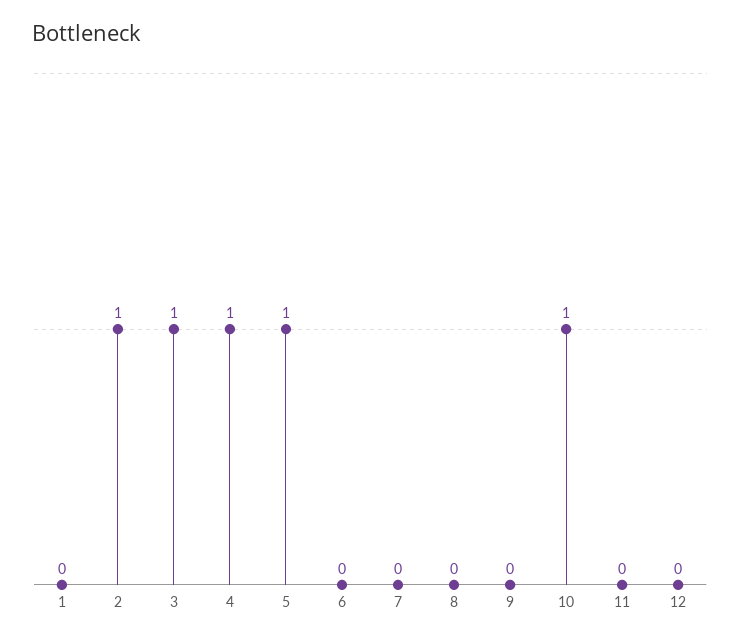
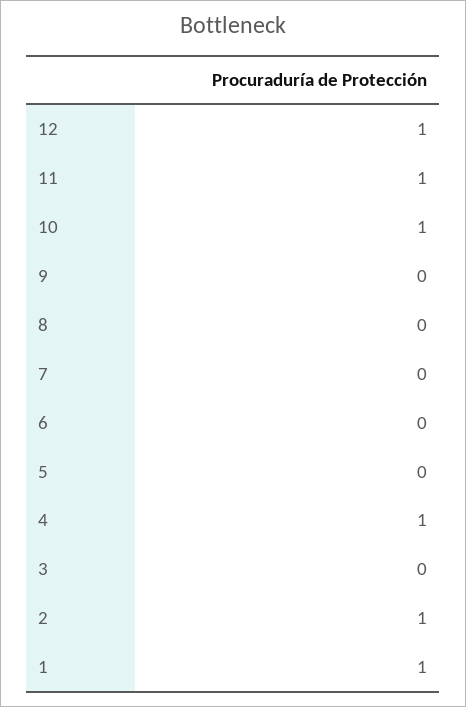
1: 0 -> 1
3: 1 -> 0
5: 1 -> 0
11: 0 -> 1
12: 0 -> 1

